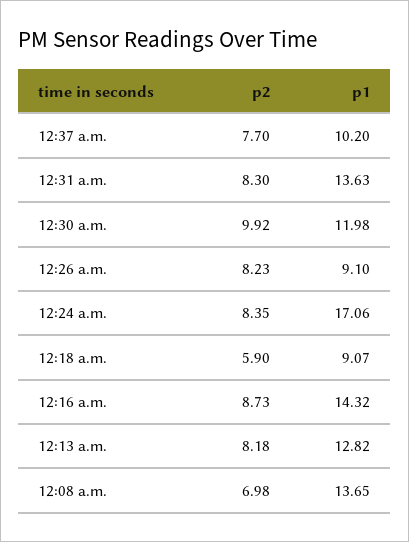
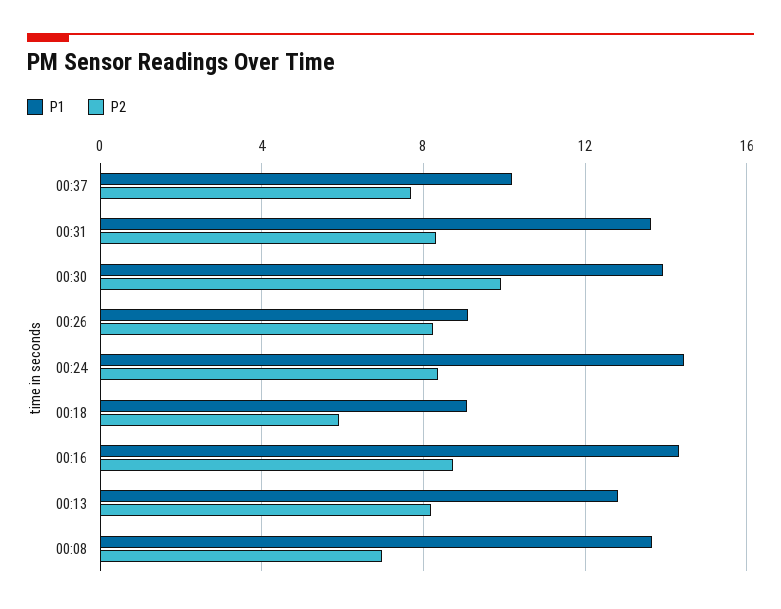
p1, 12:30 a.m.: 11.98 -> 14
p1, 12:24 a.m.: 17.06 -> 14.5

